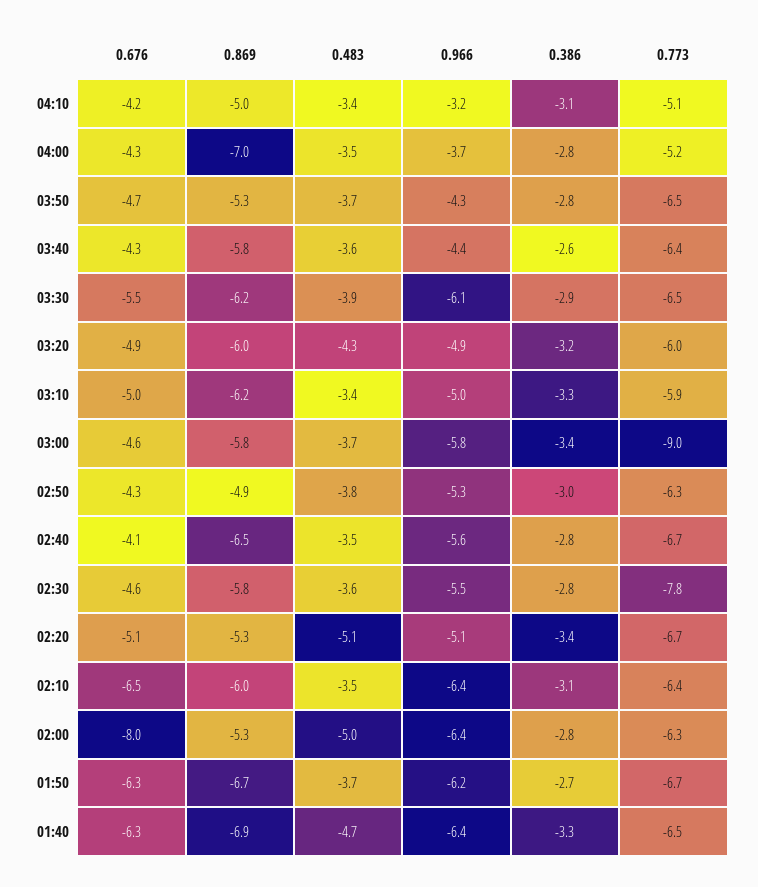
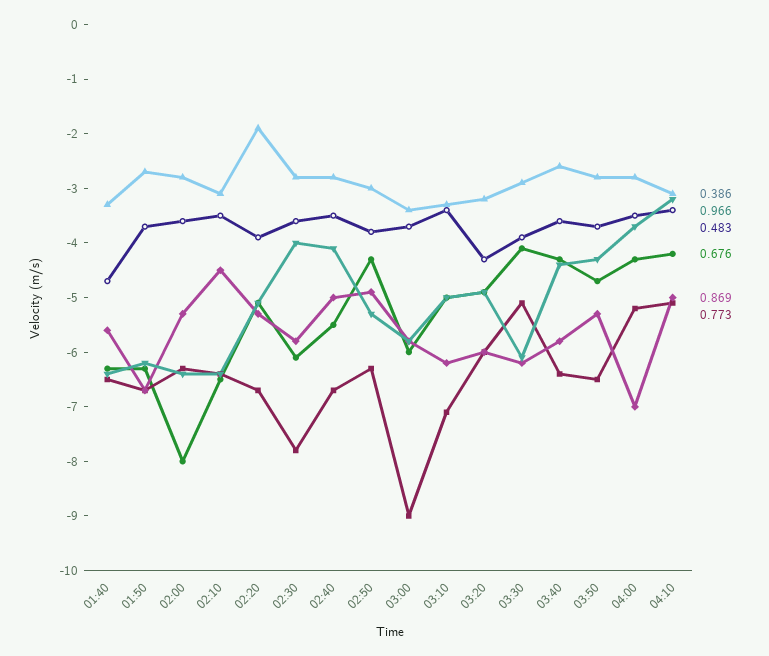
0.676, 03:30: -5.5 -> -4
0.773, 03:30: -6.5 -> -5
0.773, 03:10: -5.9 -> -7
0.676, 03:00: -4.6 -> -6
0.676, 02:40: -4.1 -> -5.5
0.869, 02:40: -6.5 -> -5
0.966, 02:40: -5.6 -> -4
0.676, 02:30: -4.6 -> -6
0.966, 02:30: -5.5 -> -4
0.483, 02:20: -5.1 -> -4
0.386, 02:20: -3.4 -> -2
0.869, 02:10: -6 -> -4.5
0.483, 02:00: -5 -> -3.5
0.869, 01:40: -6.9 -> -5.5

